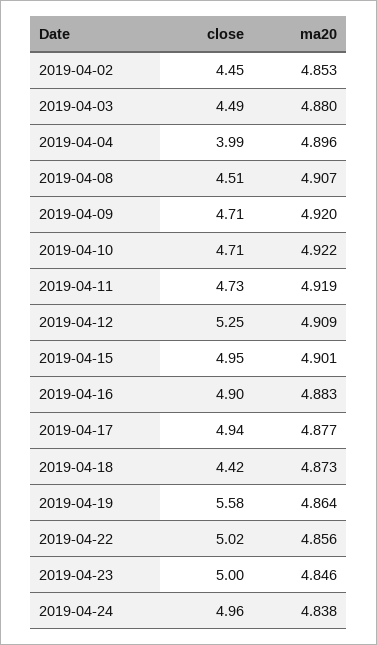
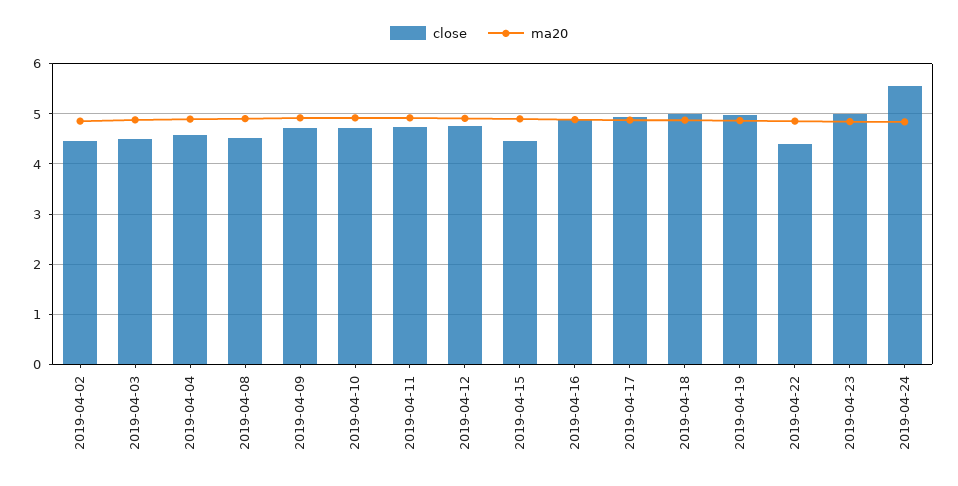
close, 2019-04-04: 3.99 -> 4.6
close, 2019-04-12: 5.25 -> 4.8
close, 2019-04-15: 4.95 -> 4.4
close, 2019-04-18: 4.42 -> 5
close, 2019-04-19: 5.58 -> 5
close, 2019-04-22: 5.02 -> 4.4
close, 2019-04-24: 4.96 -> 5.6

